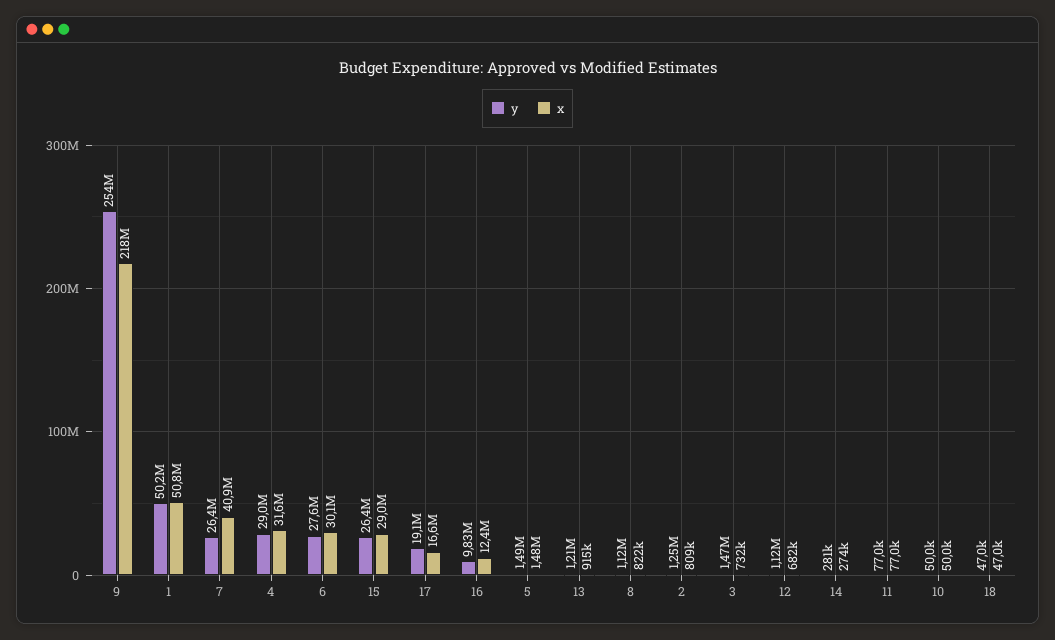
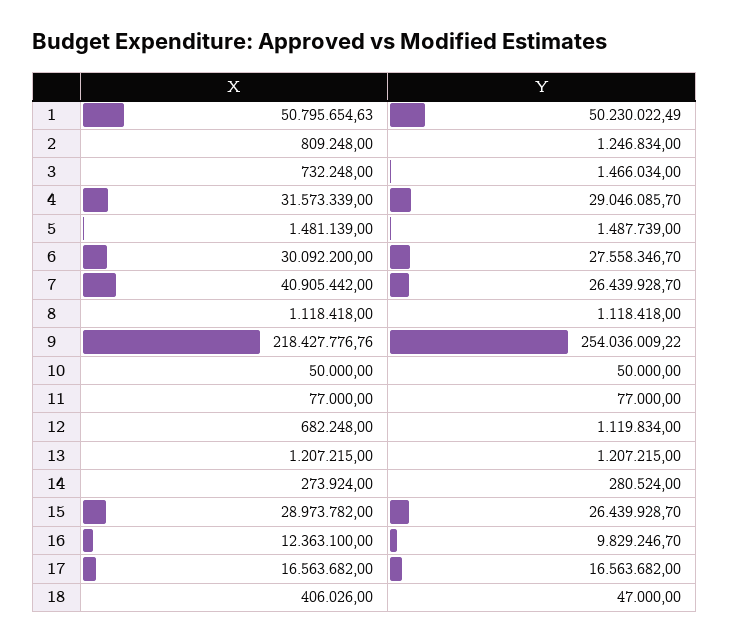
y, 17: 19100000 -> 16563682
x, 13: 915000 -> 1207215
x, 8: 822000 -> 1118418
x, 18: 47000 -> 406026

